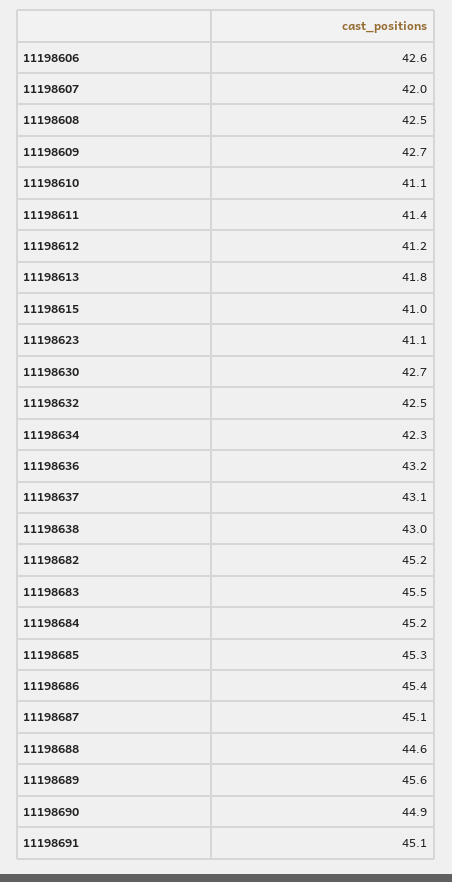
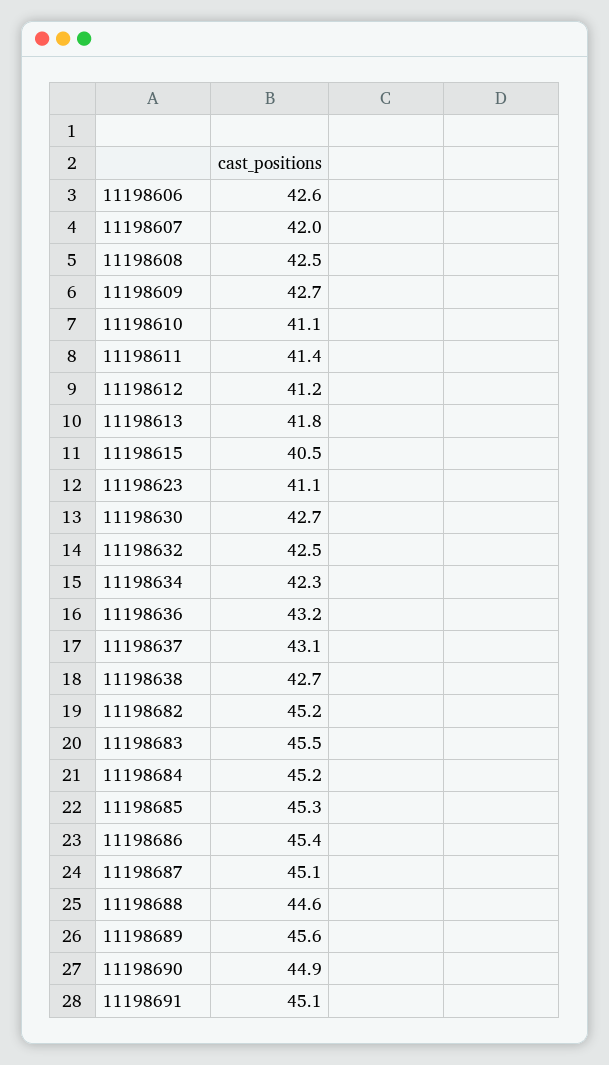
11198615: 41 -> 40.5
11198638: 43 -> 42.7

